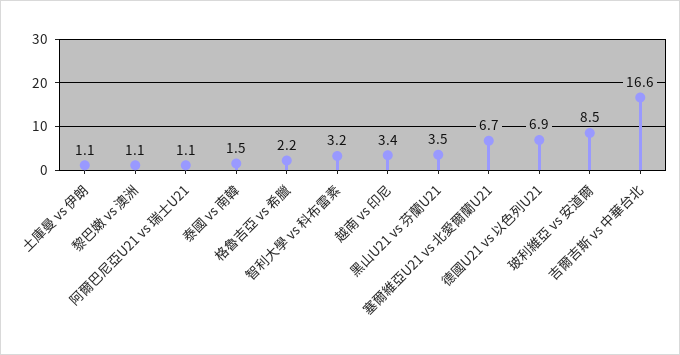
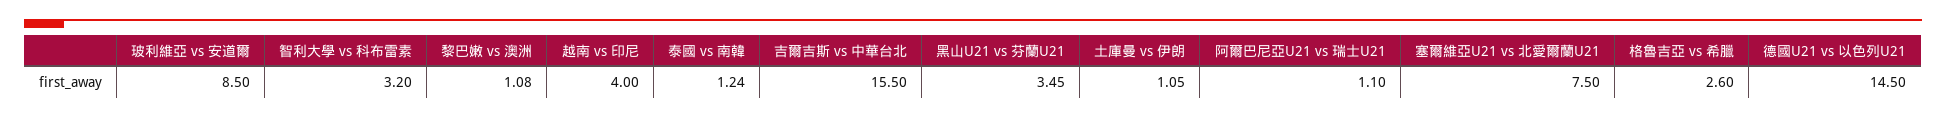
泰國 vs 南韓: 1.5 -> 1.24
格魯吉亞 vs 希臘: 2.2 -> 2.6
越南 vs 印尼: 3.4 -> 4
塞爾維亞U21 vs 北愛爾蘭U21: 6.7 -> 7.5
德國U21 vs 以色列U21: 6.9 -> 14.5
吉爾吉斯 vs 中華台北: 16.6 -> 15.5

